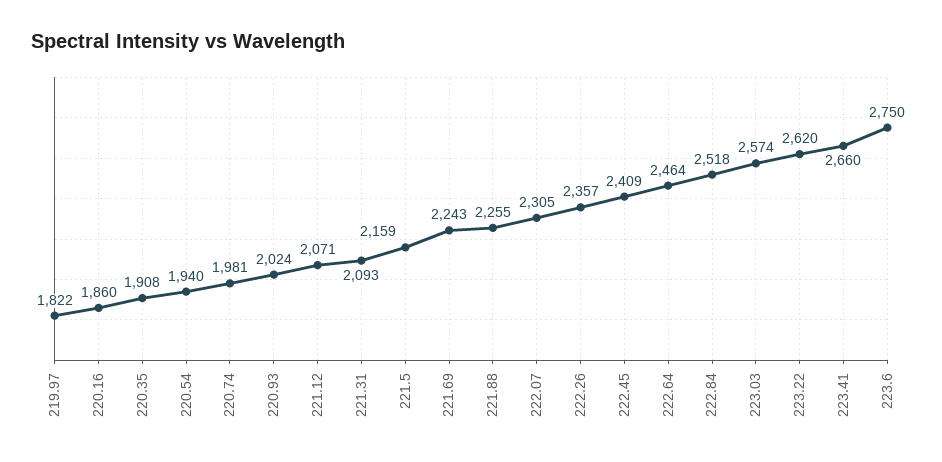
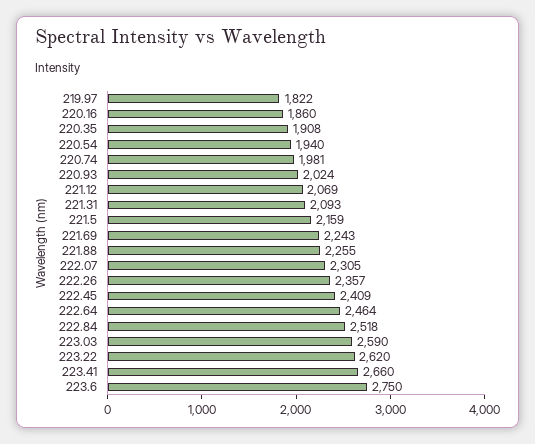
221.12: 2071 -> 2069
223.03: 2574 -> 2590

